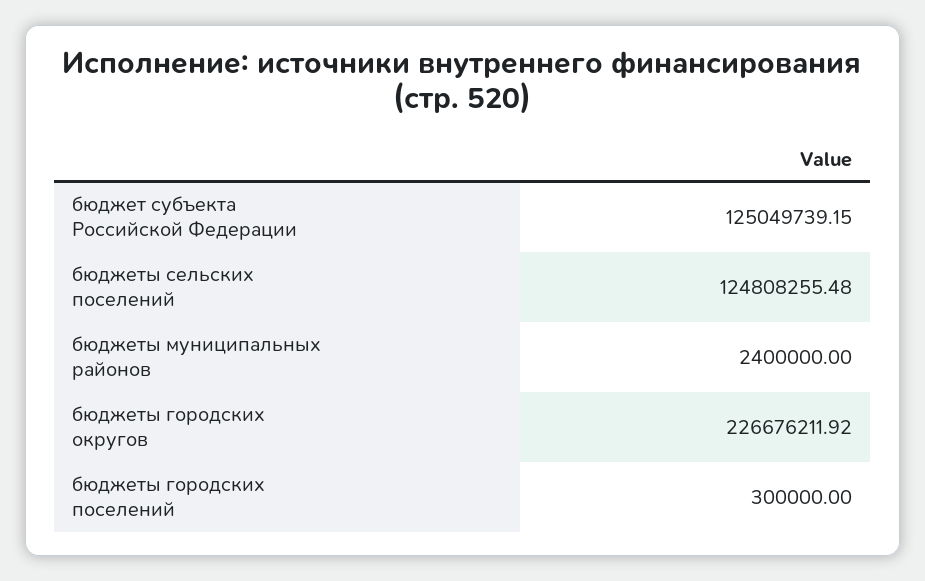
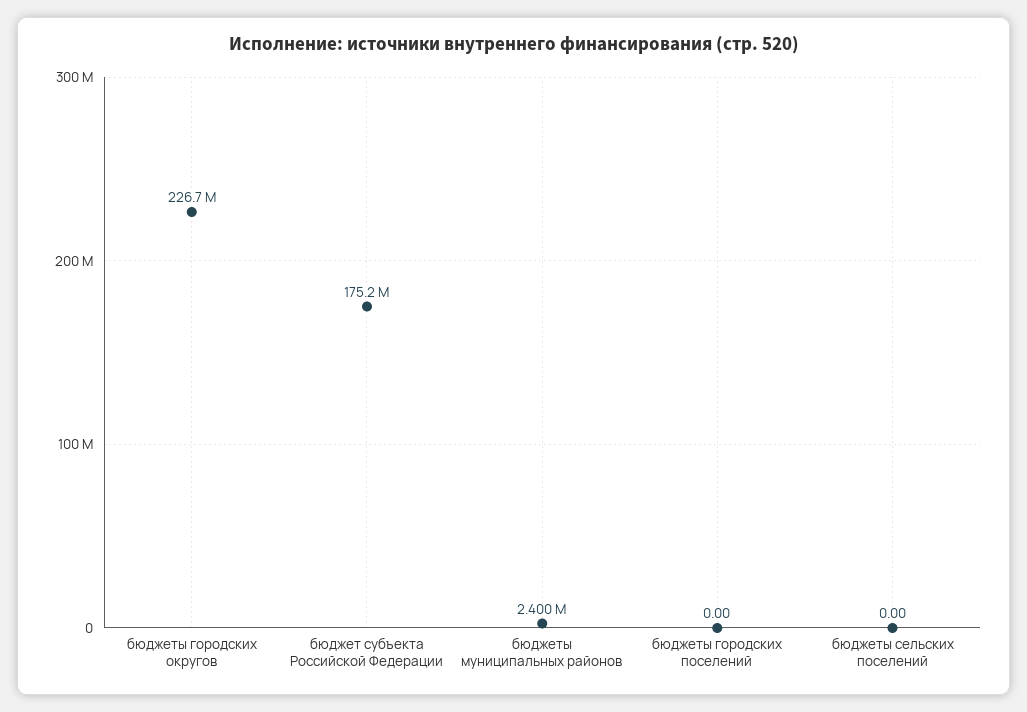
бюджет субъекта Российской Федерации: 125049739.15 -> 175200000
бюджеты сельских поселений: 124808255.48 -> 0
бюджеты городских поселений: 300000 -> 0

